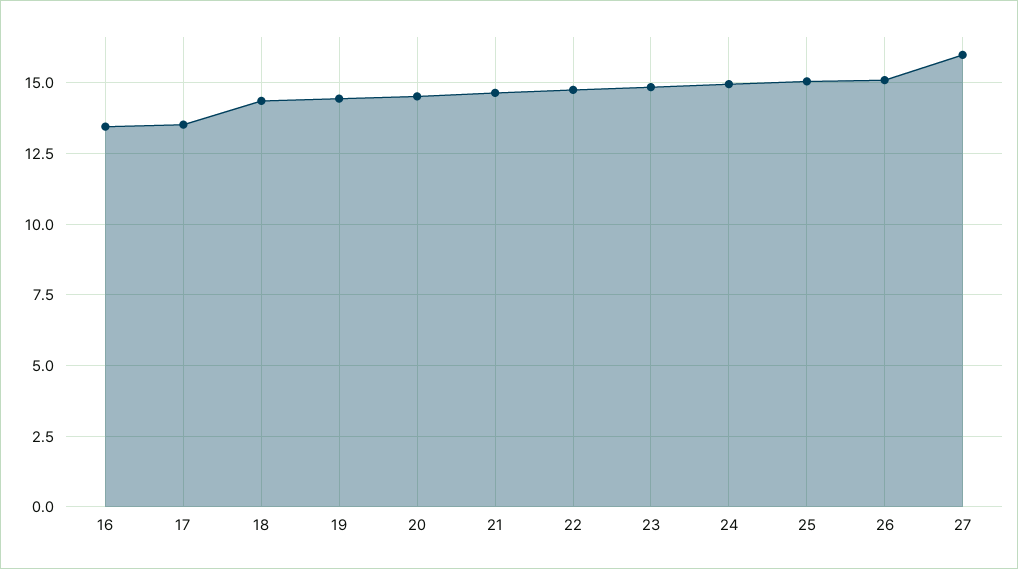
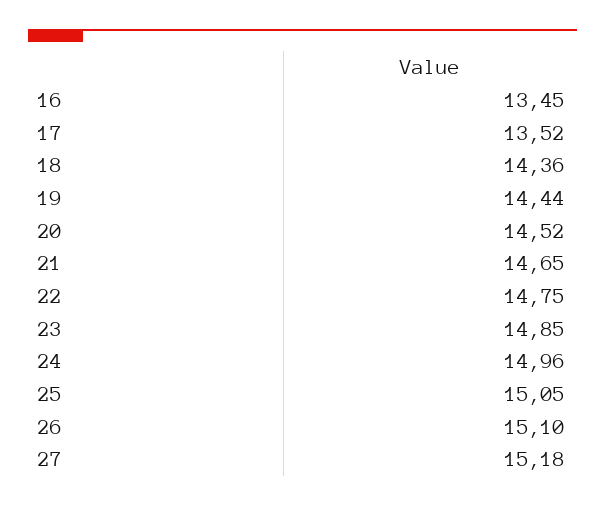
27: 16 -> 15.18

